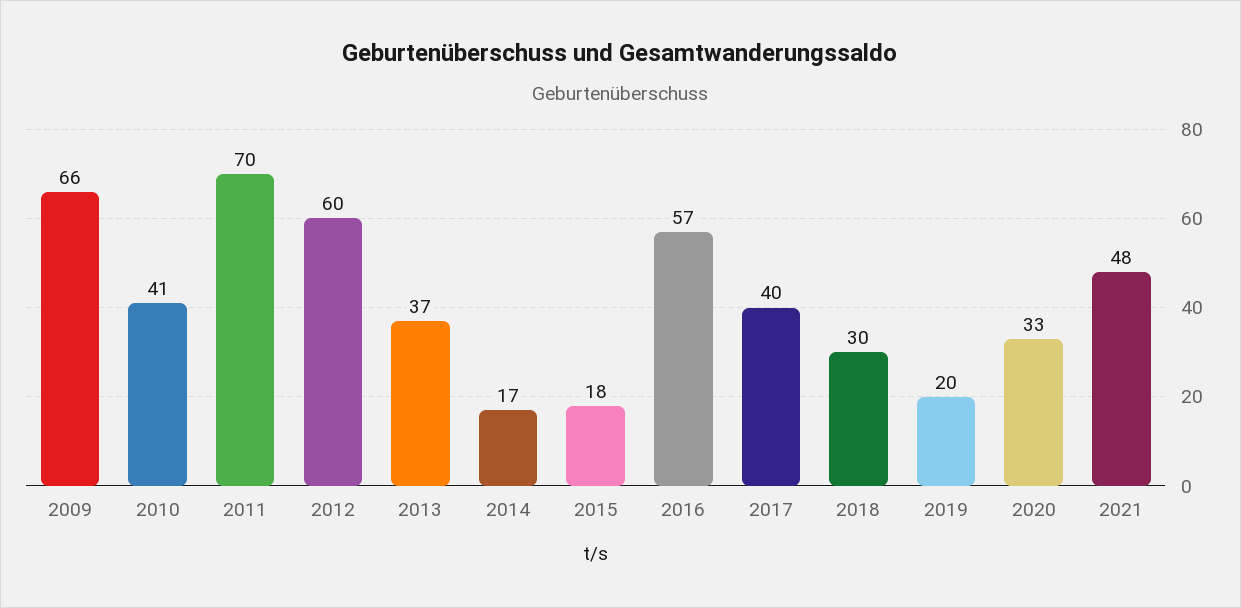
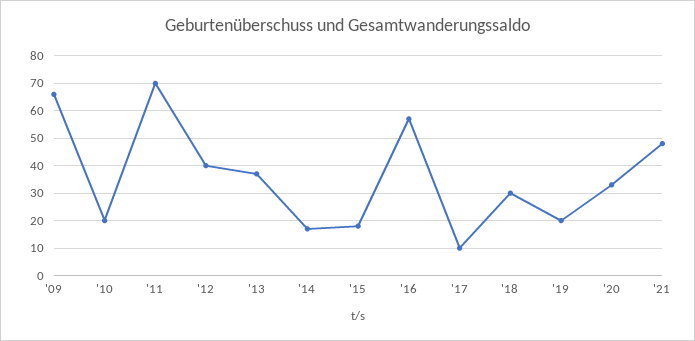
2010: 41 -> 20
2012: 60 -> 40
2017: 40 -> 10

